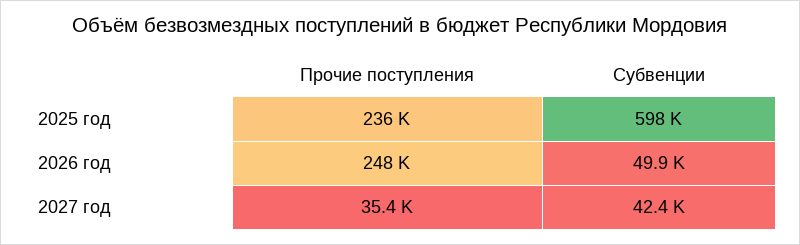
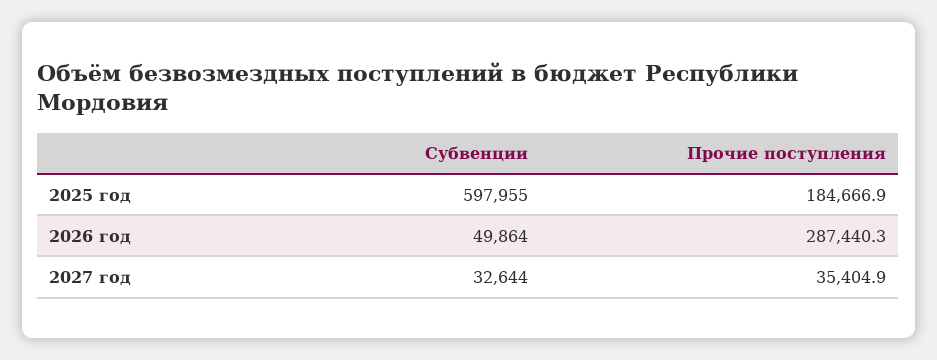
Прочие поступления, 2025 год: 236000 -> 184666.9
Прочие поступления, 2026 год: 248000 -> 287440.3
Субвенции, 2027 год: 42400 -> 32644

